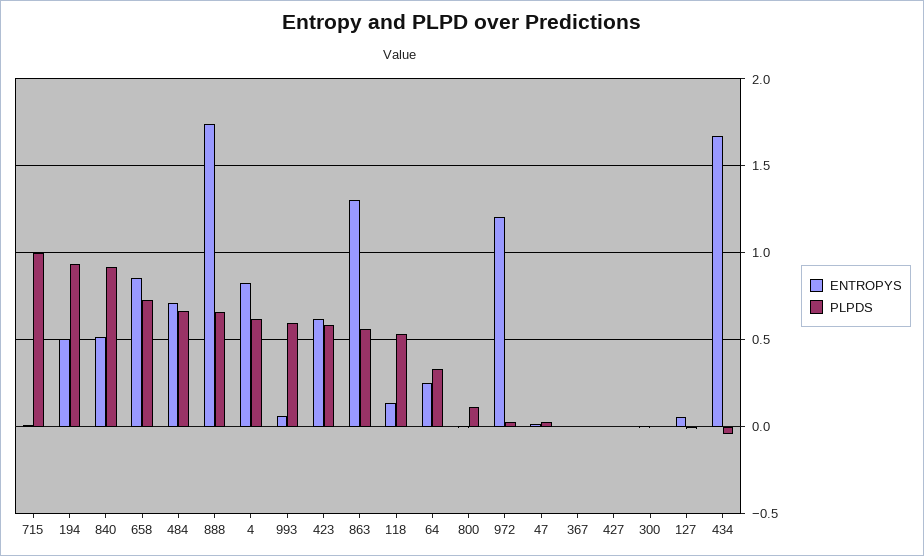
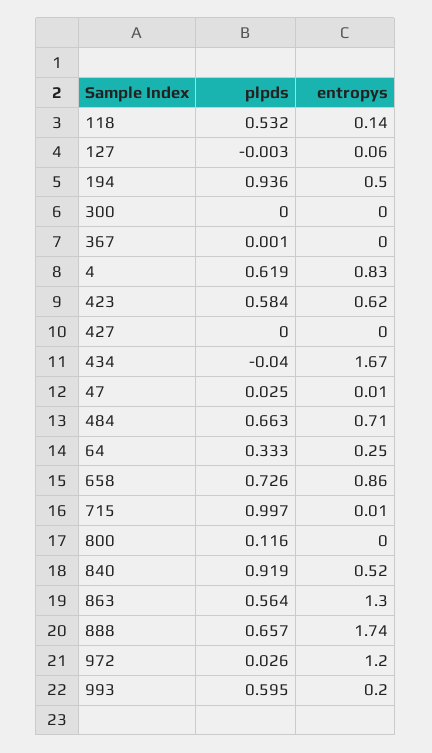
ENTROPYS, 993: 0.05 -> 0.2

